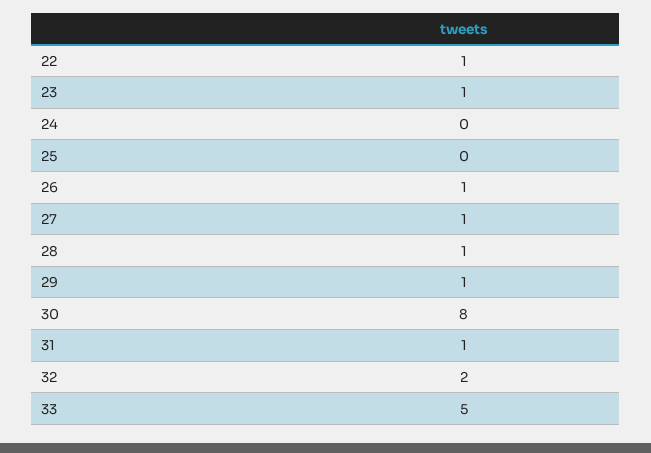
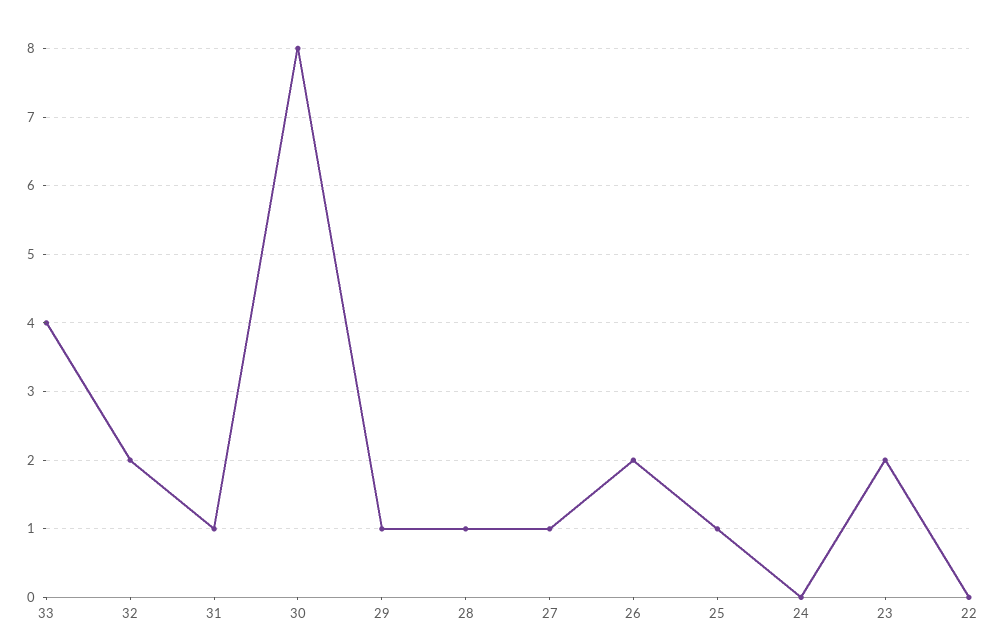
22: 1 -> 0
23: 1 -> 2
25: 0 -> 1
26: 1 -> 2
33: 5 -> 4

